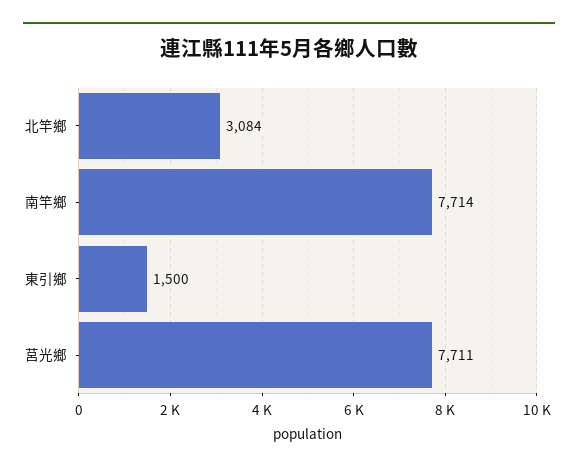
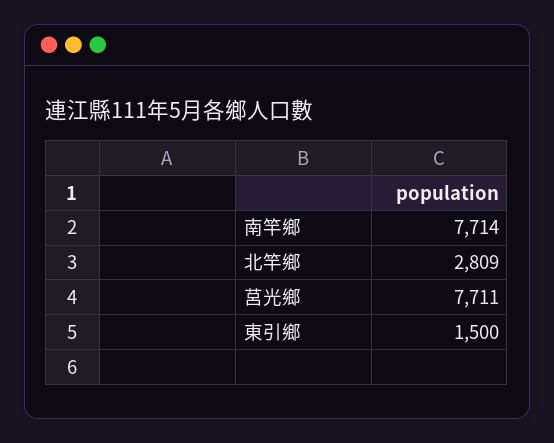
北竿鄉: 3084 -> 2809

